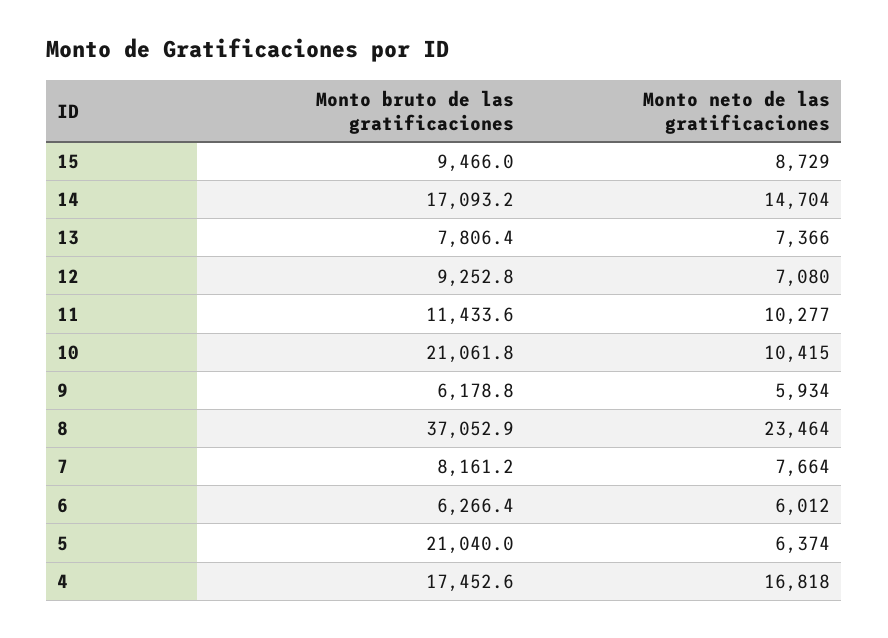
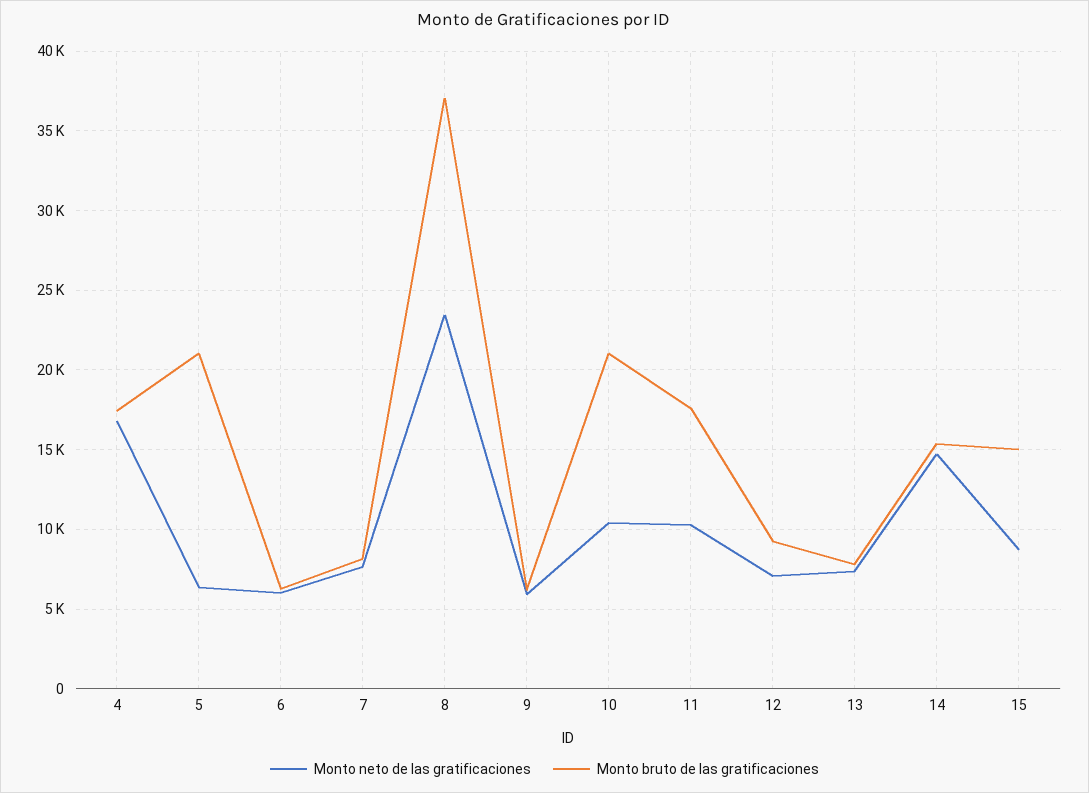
Monto bruto de las gratificaciones, 15: 9466 -> 15000
Monto bruto de las gratificaciones, 14: 17093.2 -> 15500
Monto bruto de las gratificaciones, 11: 11433.6 -> 17500

